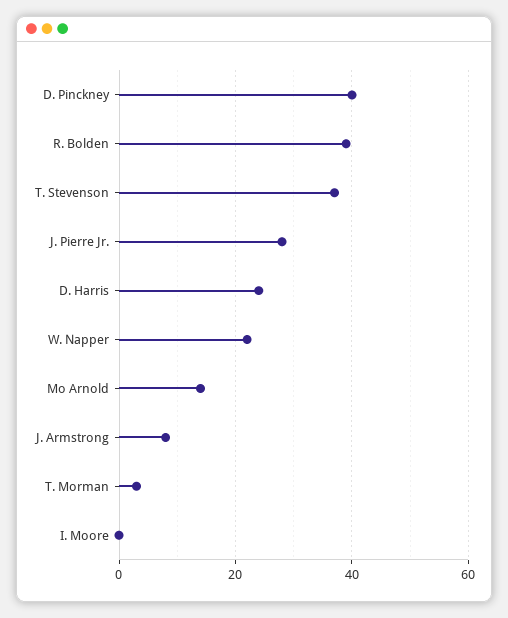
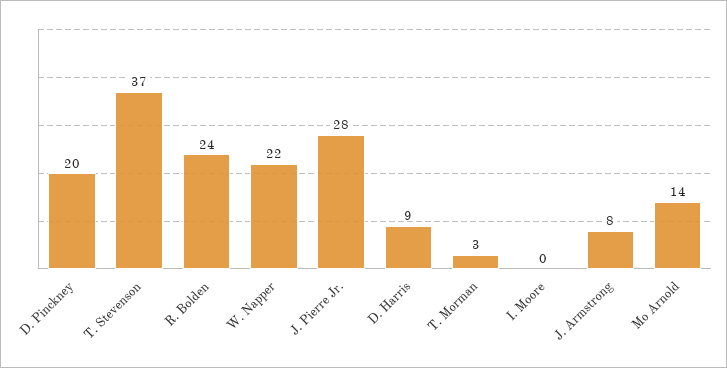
D. Pinckney: 40 -> 20
R. Bolden: 40 -> 24
D. Harris: 25 -> 9

